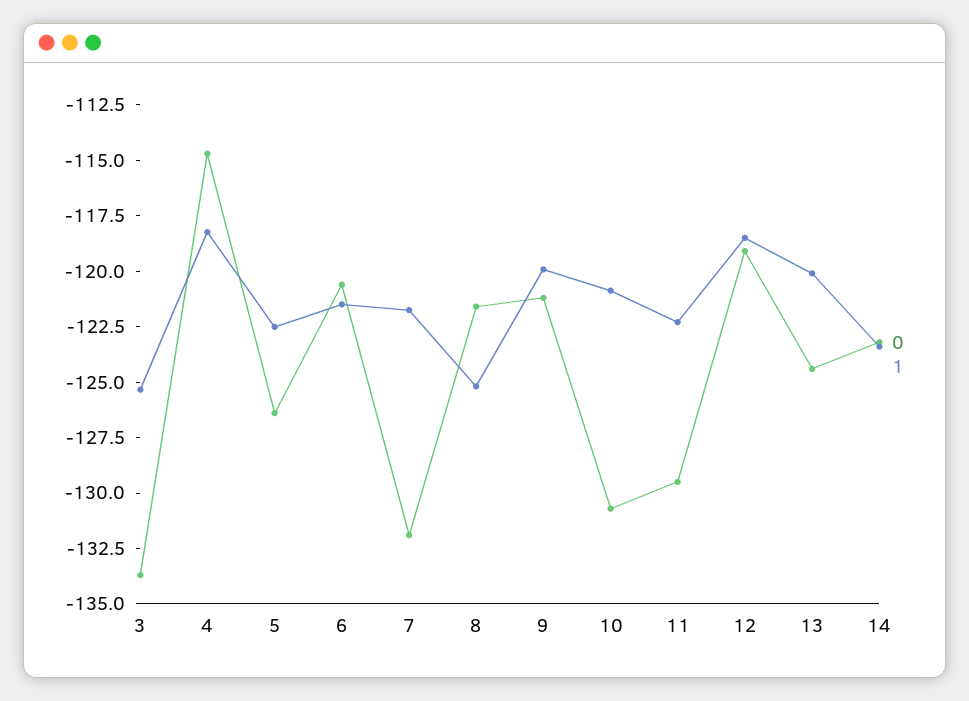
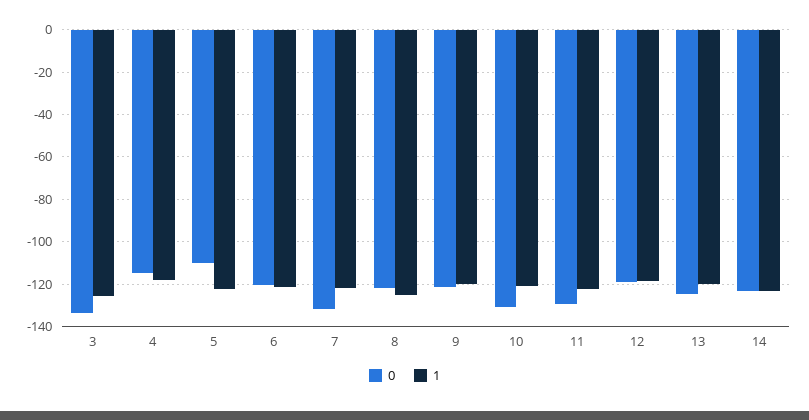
0, 5: -126.5 -> -110

